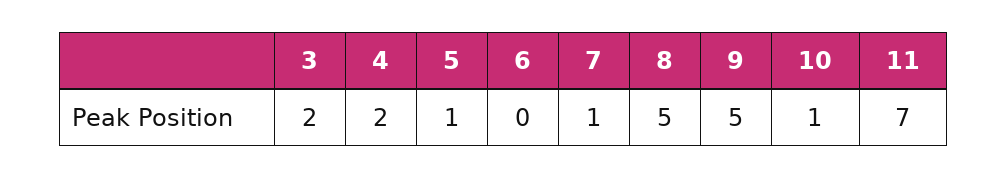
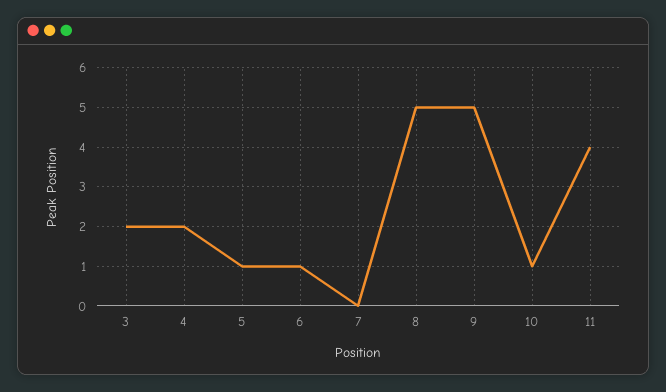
6: 0 -> 1
7: 1 -> 0
11: 7 -> 4

